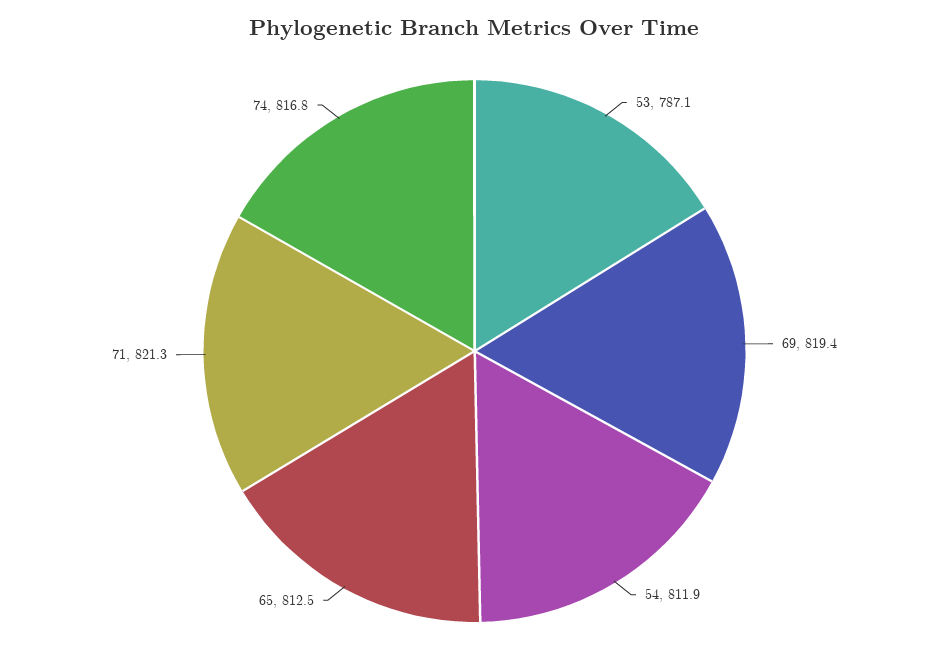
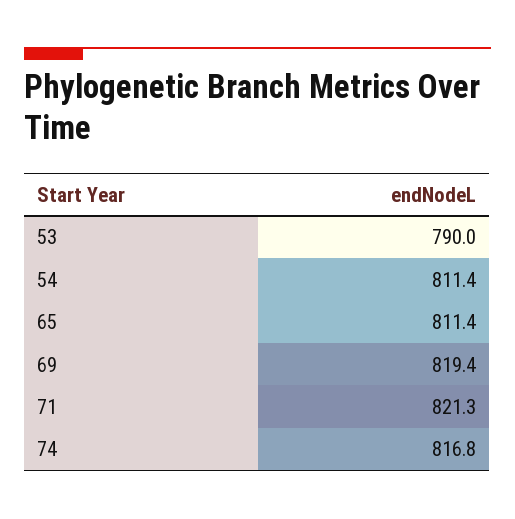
53: 787.1 -> 790
54: 811.9 -> 811.4
65: 812.5 -> 811.4

